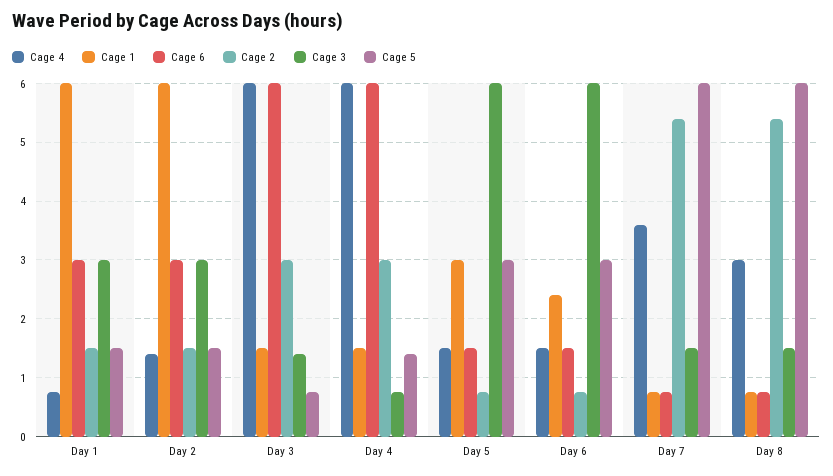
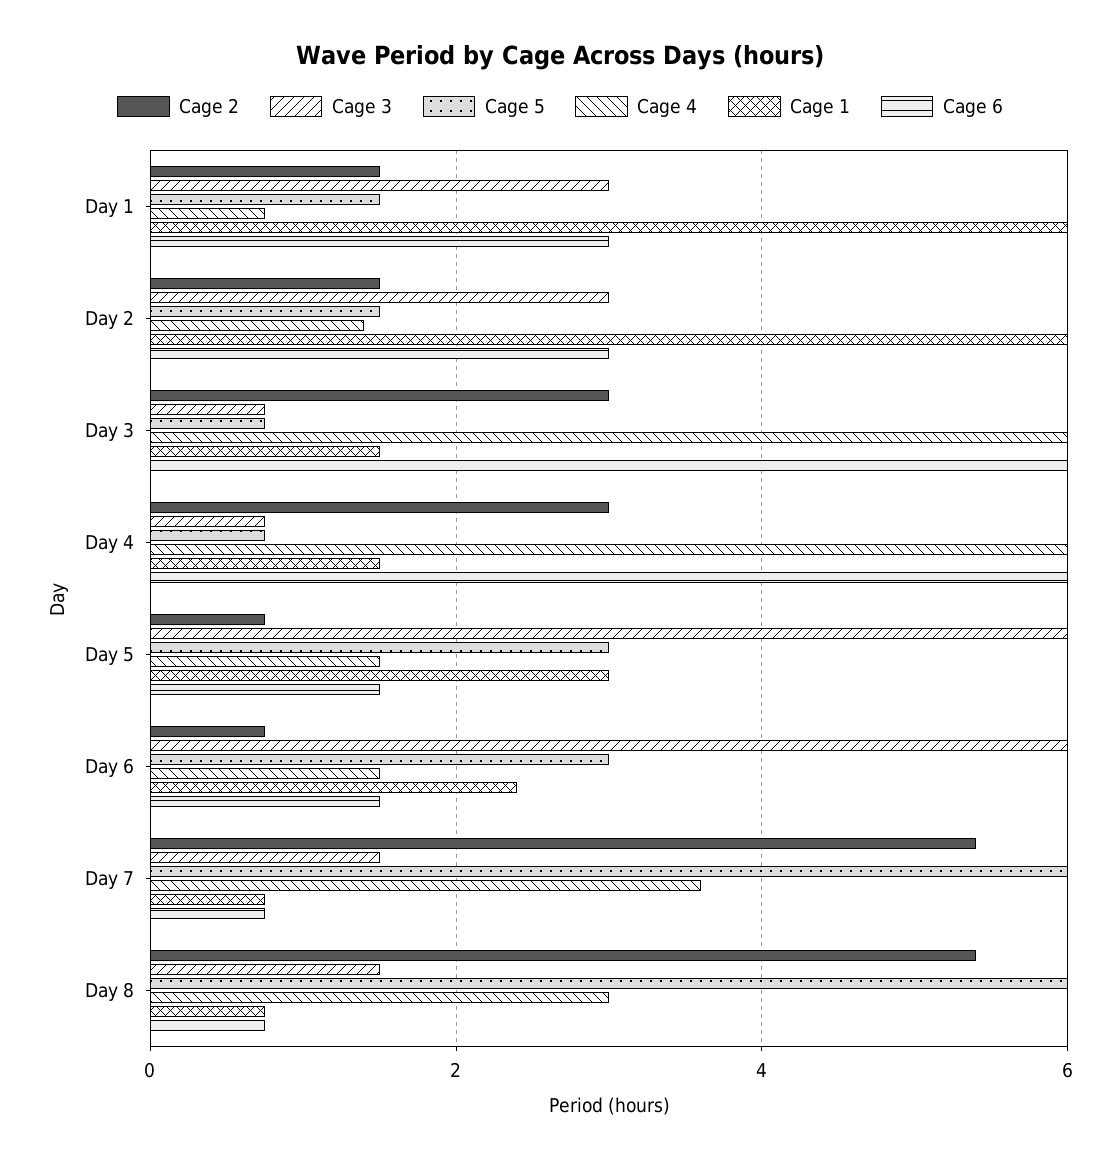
Cage 3, Day 3: 1.4 -> 0.8
Cage 5, Day 4: 1.4 -> 0.8

